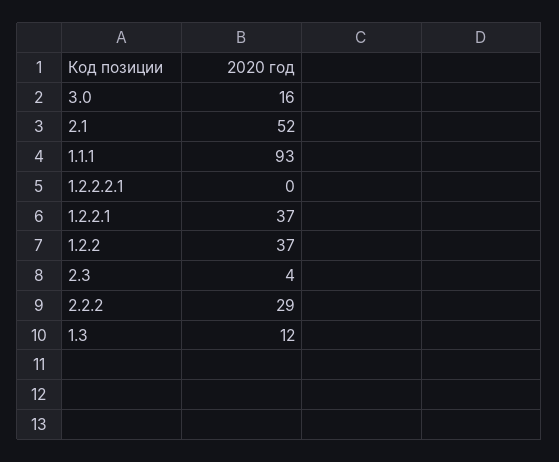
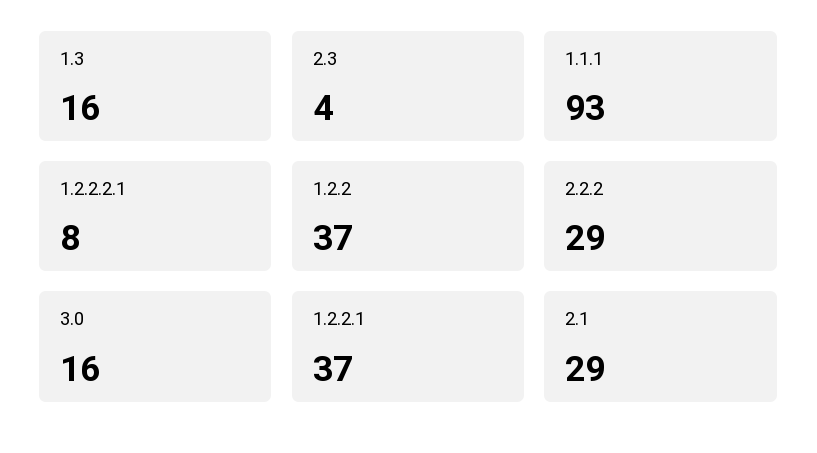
2.1: 52 -> 29
1.2.2.2.1: 0 -> 8
1.3: 12 -> 16

